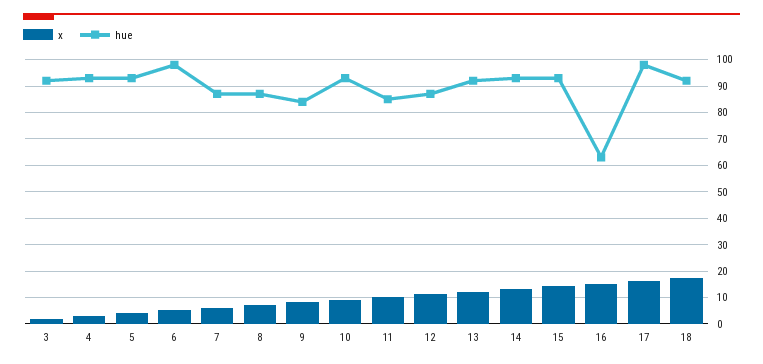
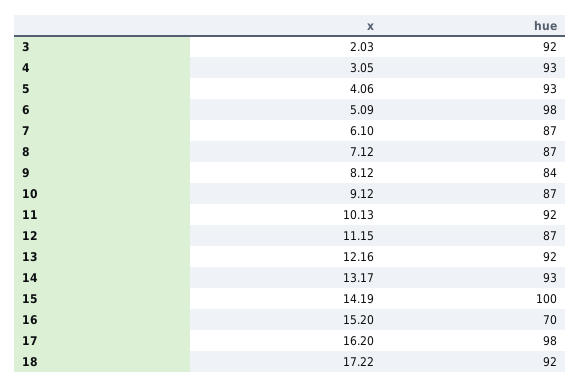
hue, 10: 92.5 -> 87
hue, 11: 85 -> 92
hue, 15: 92.5 -> 100
hue, 16: 62.5 -> 70

